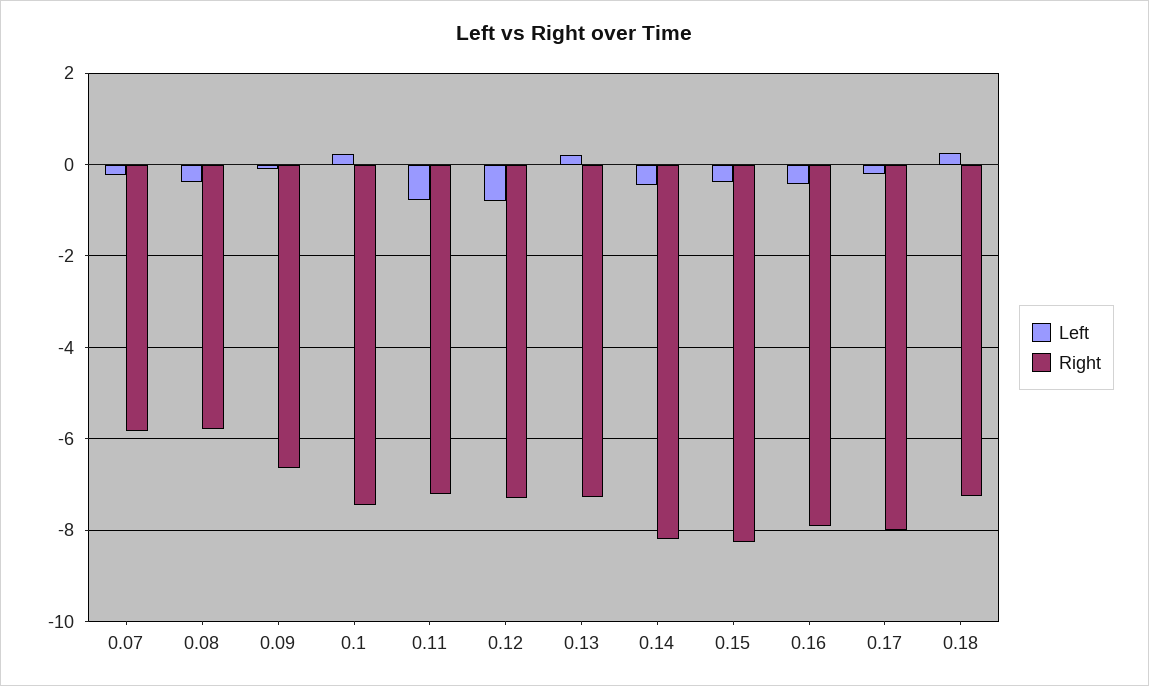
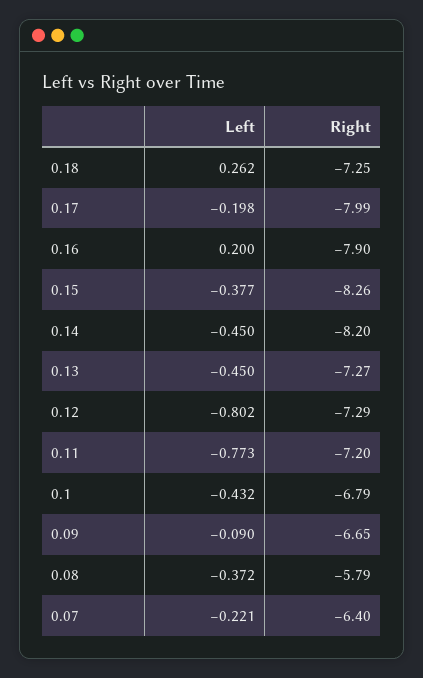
Right, 0.07: -5.8 -> -6.4
Left, 0.1: 0.2 -> -0.432
Right, 0.1: -7.4 -> -6.79
Left, 0.13: 0.2 -> -0.45
Left, 0.16: -0.4 -> 0.2

